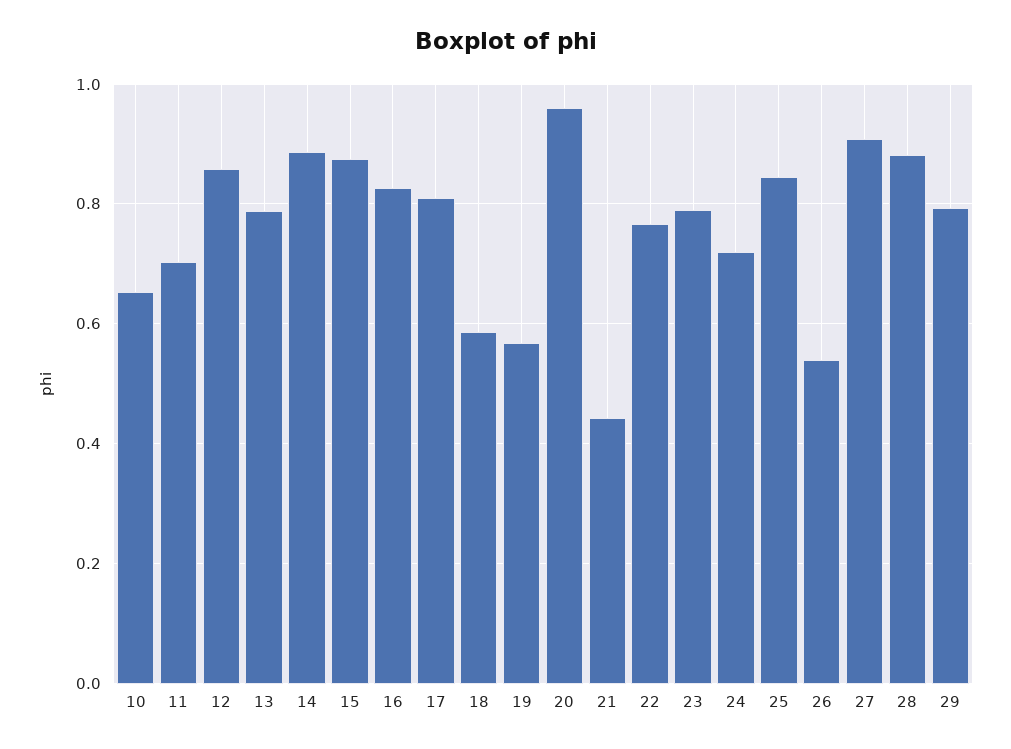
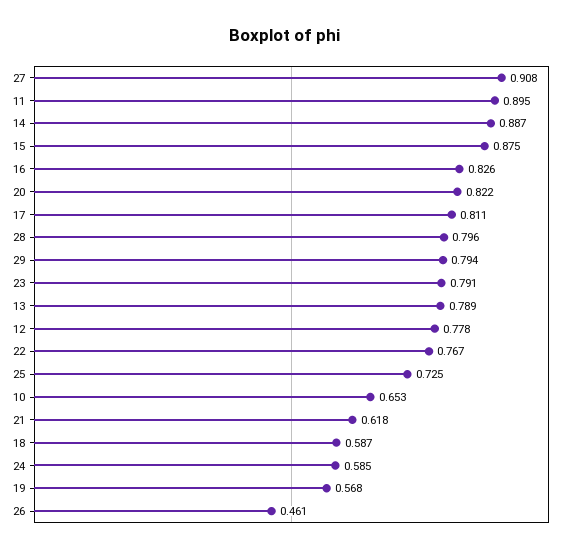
11: 0.7 -> 0.895
12: 0.86 -> 0.778
20: 0.96 -> 0.822
21: 0.44 -> 0.618
24: 0.72 -> 0.585
25: 0.84 -> 0.725
26: 0.54 -> 0.461
28: 0.88 -> 0.796

